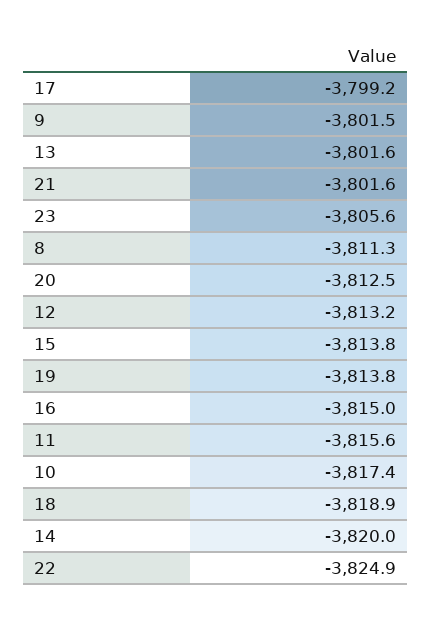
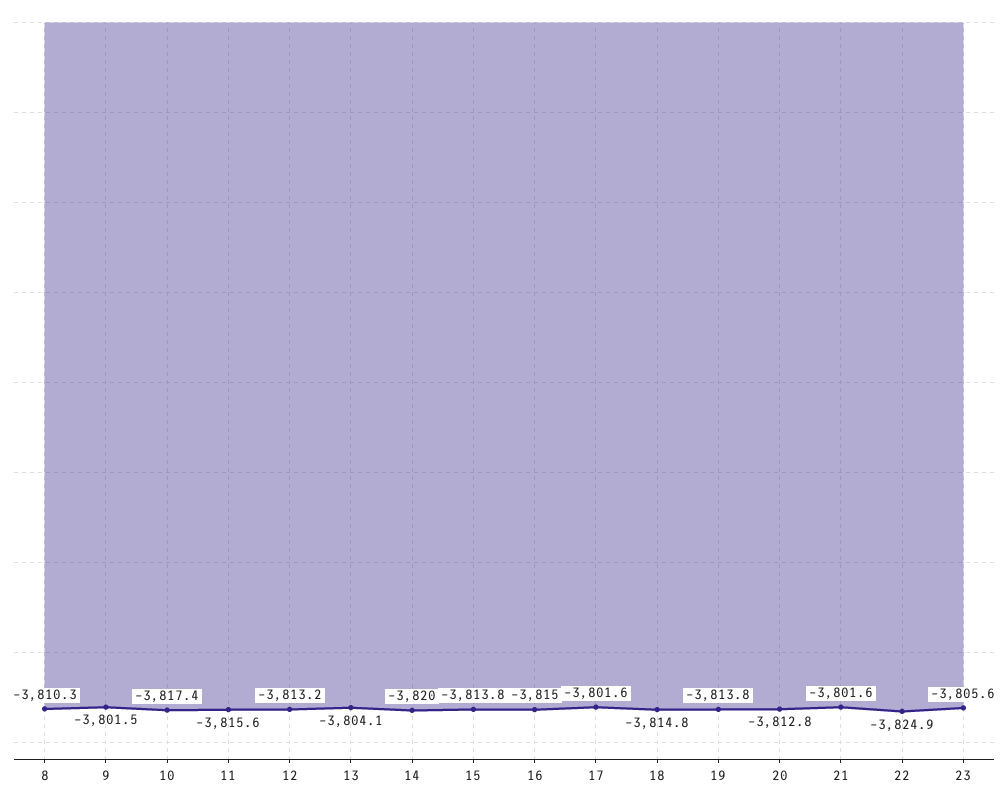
17: -3799.2 -> -3801.6
13: -3801.6 -> -3804.1
8: -3811.3 -> -3810.3
20: -3812.5 -> -3812.8
18: -3818.9 -> -3814.8

